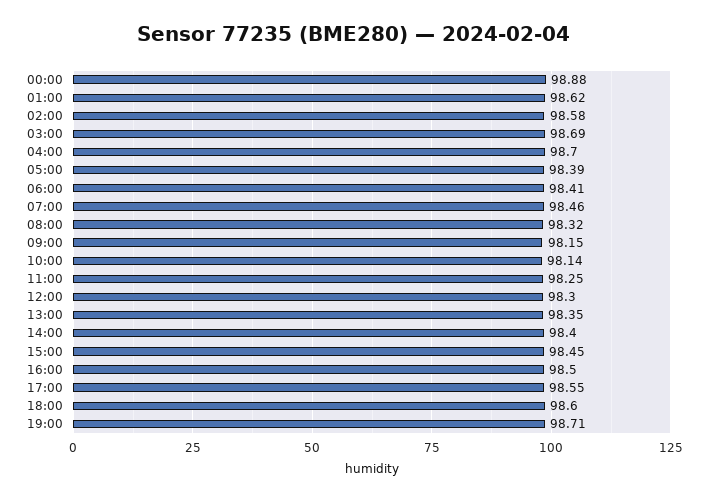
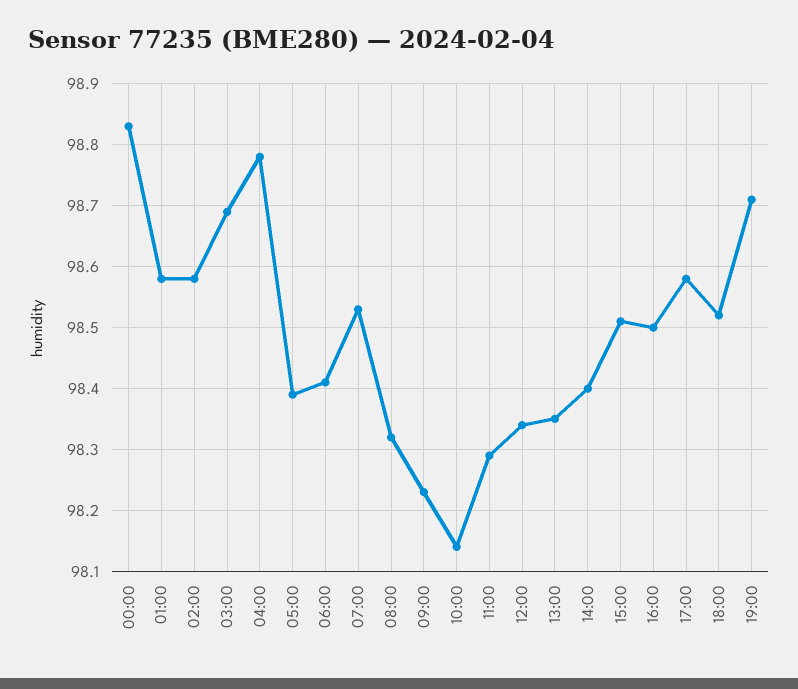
00:00: 98.88 -> 98.83
01:00: 98.62 -> 98.58
04:00: 98.7 -> 98.78
07:00: 98.46 -> 98.53
09:00: 98.15 -> 98.23
11:00: 98.25 -> 98.29
12:00: 98.3 -> 98.34
15:00: 98.45 -> 98.51
17:00: 98.55 -> 98.58
18:00: 98.6 -> 98.52

